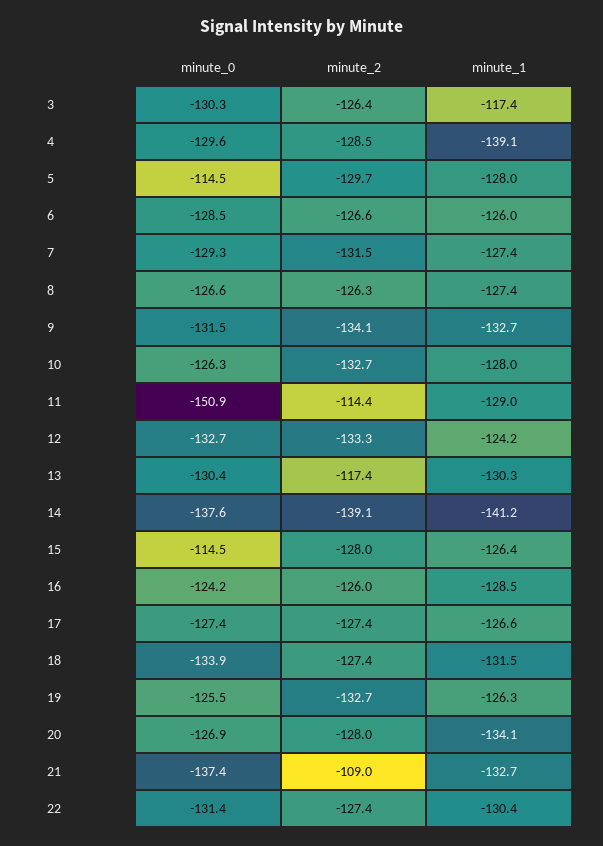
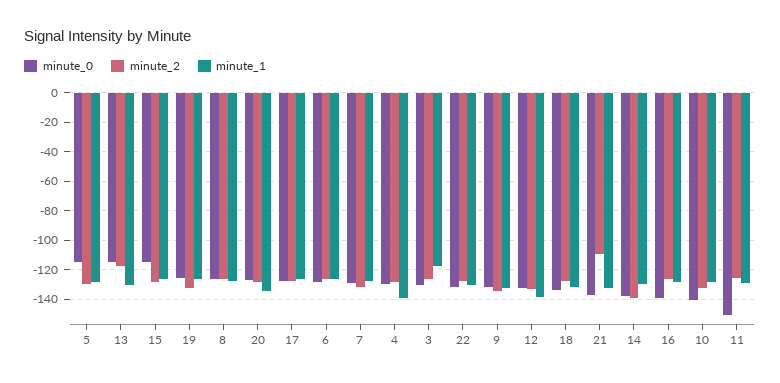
minute_0, 10: -126.3 -> -140
minute_2, 11: -114.4 -> -125
minute_1, 12: -124.2 -> -140
minute_0, 13: -130.4 -> -115
minute_1, 14: -141.2 -> -130
minute_0, 16: -124.2 -> -140

